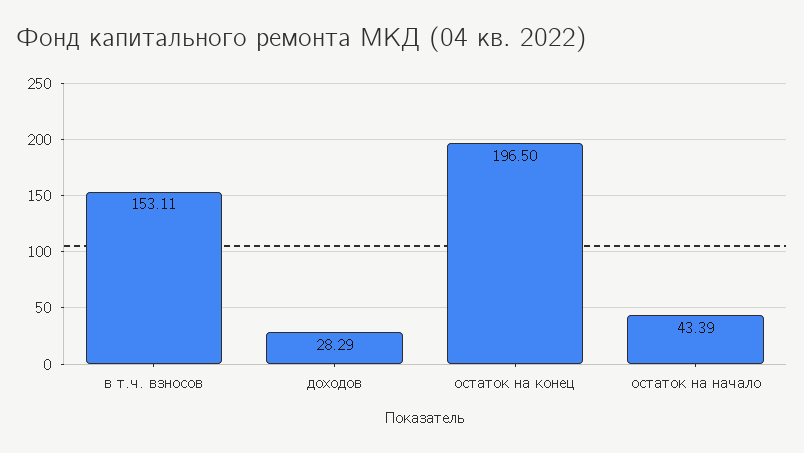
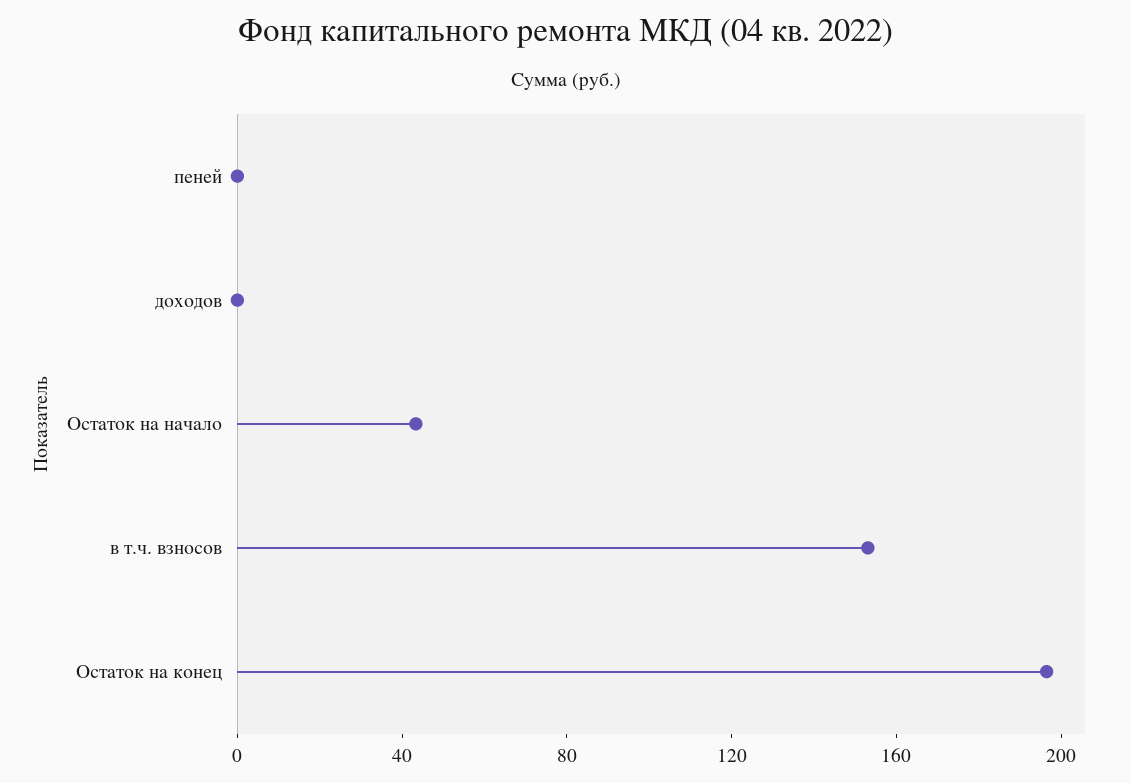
доходов: 28.29 -> 0
пеней: none -> 0

